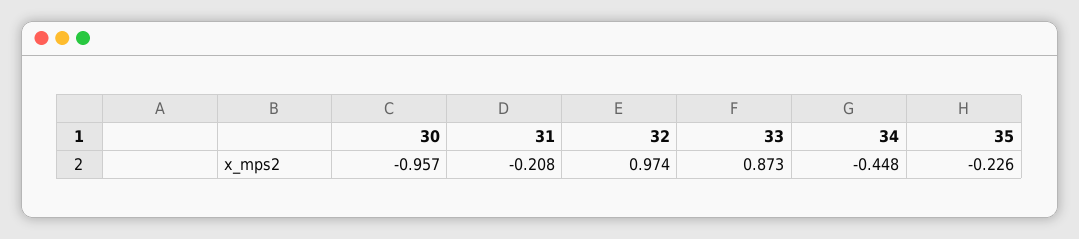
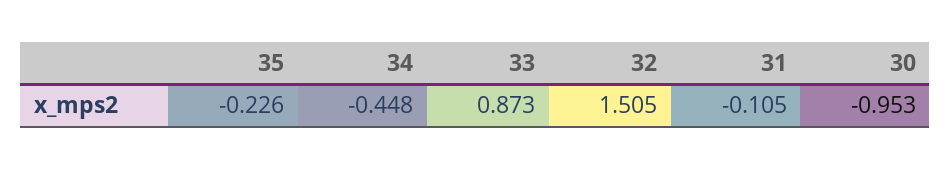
30: -0.957 -> -0.953
31: -0.208 -> -0.105
32: 0.974 -> 1.505

